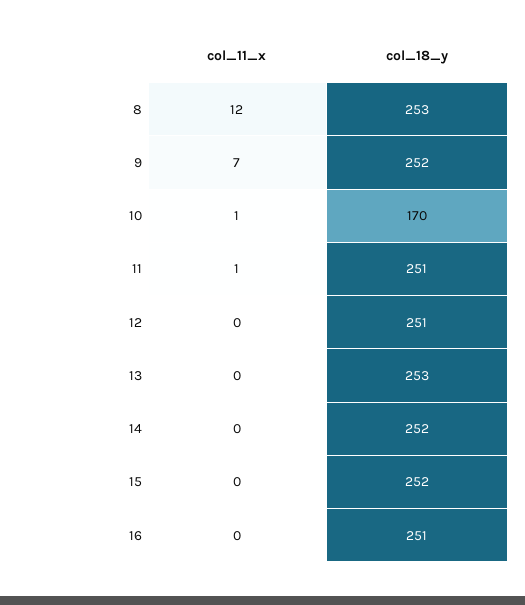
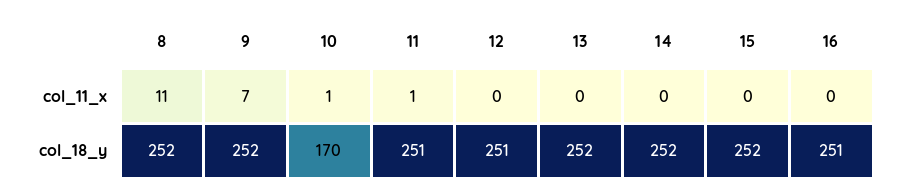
col_11_x, 8: 12 -> 11
col_18_y, 8: 253 -> 252
col_18_y, 13: 253 -> 252

